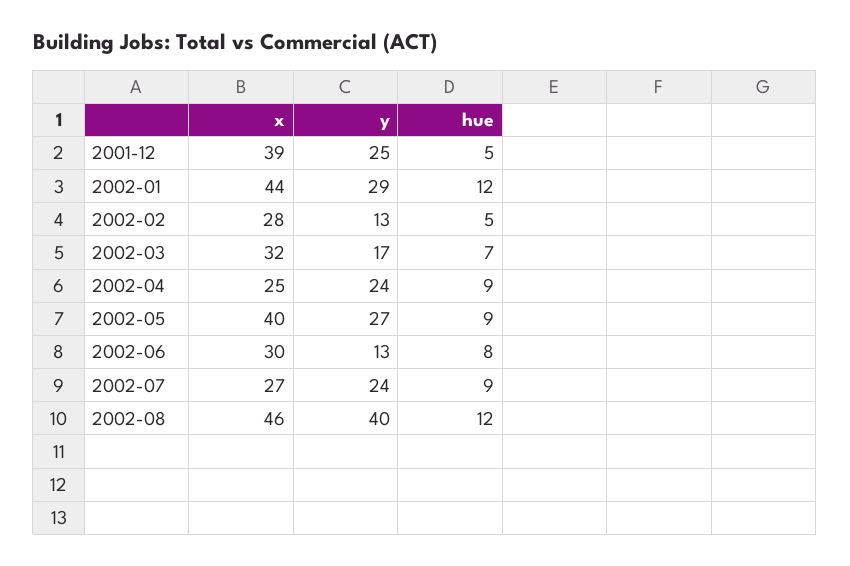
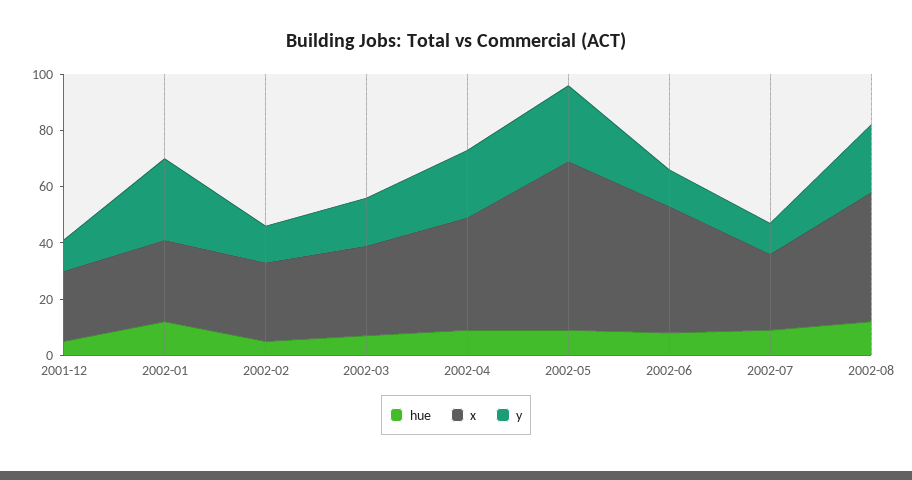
x, 2001-12: 39 -> 25
y, 2001-12: 25 -> 10
x, 2002-01: 44 -> 30
x, 2002-04: 25 -> 40
x, 2002-05: 40 -> 60
x, 2002-06: 30 -> 45
y, 2002-07: 24 -> 10
y, 2002-08: 40 -> 25

